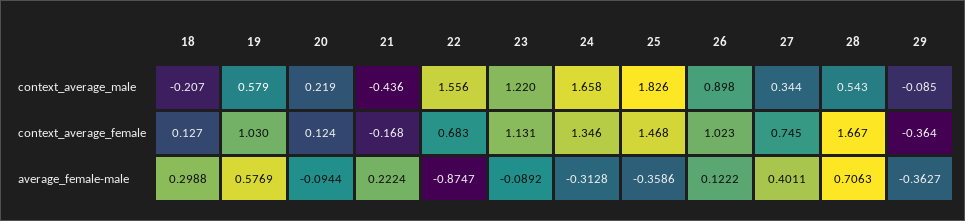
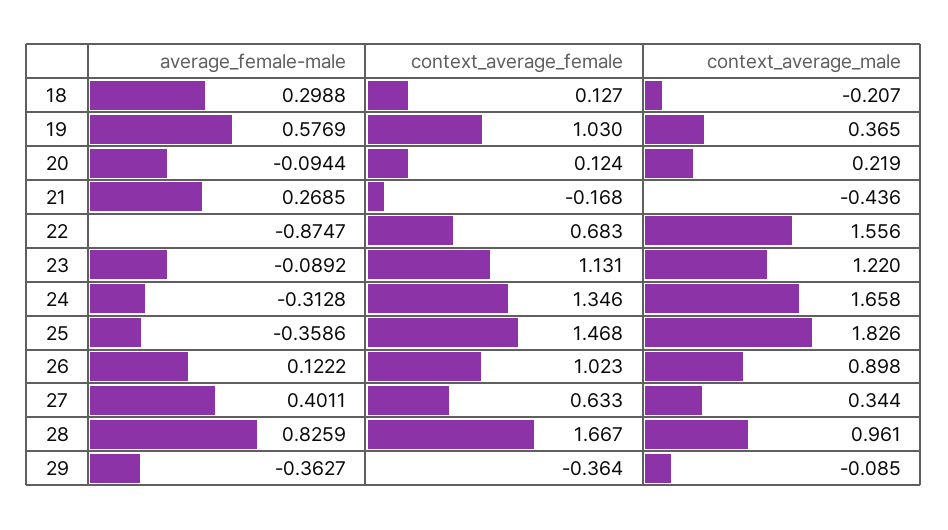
19, context_average_male: 0.579 -> 0.365
28, context_average_male: 0.543 -> 0.961
27, context_average_female: 0.745 -> 0.633
21, average_female-male: 0.2224 -> 0.2685
28, average_female-male: 0.7063 -> 0.8259

